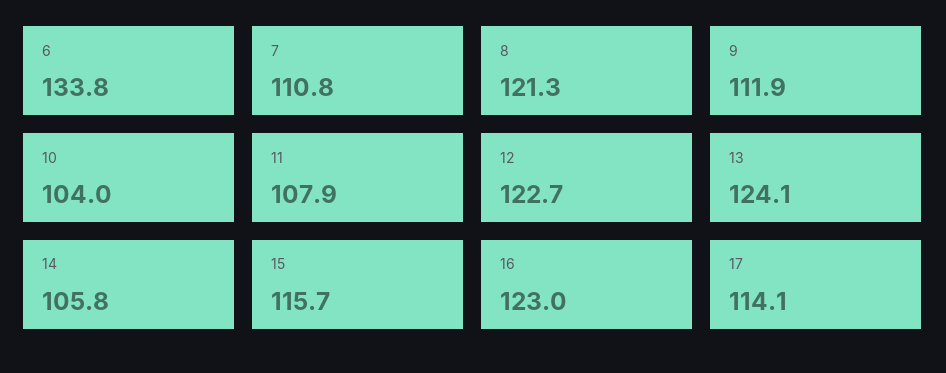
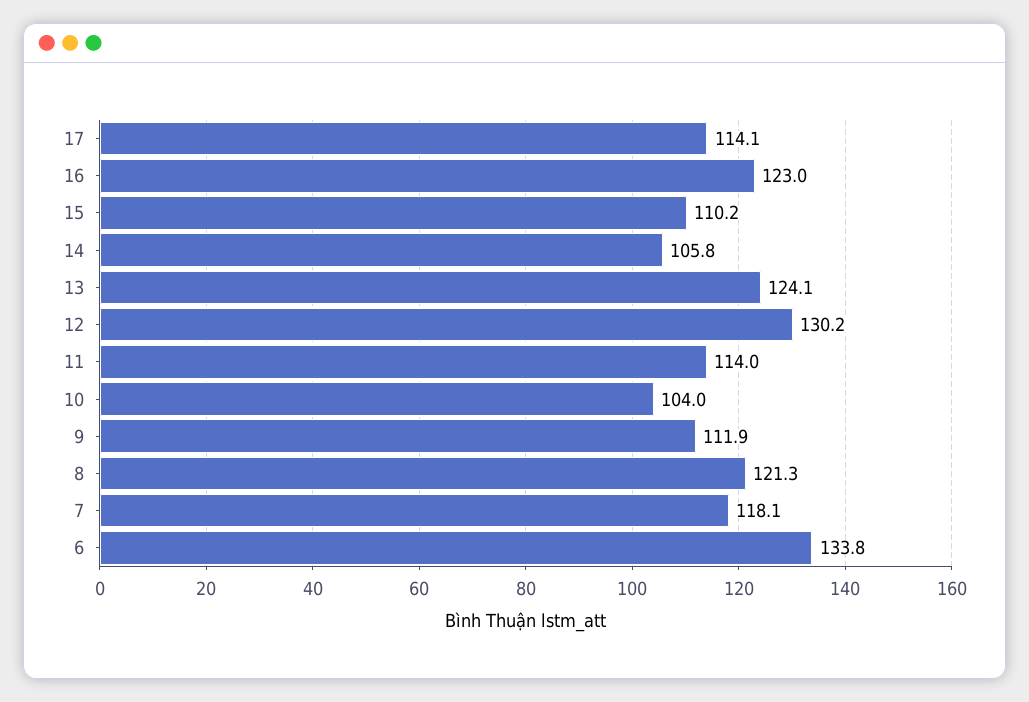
7: 110.8 -> 118.1
11: 107.9 -> 114
12: 122.7 -> 130.2
15: 115.7 -> 110.2

